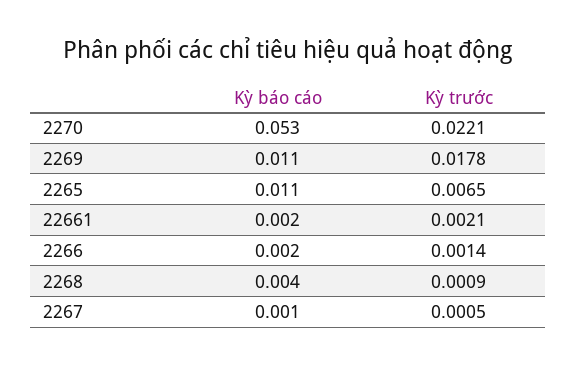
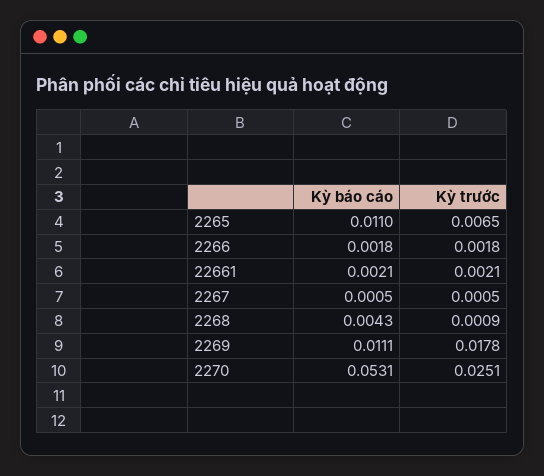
Kỳ trước, 2270: 0.0221 -> 0.0251
Kỳ trước, 2266: 0.0014 -> 0.0018

